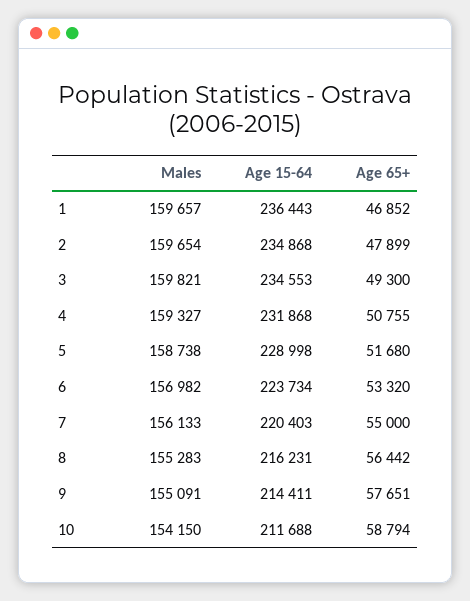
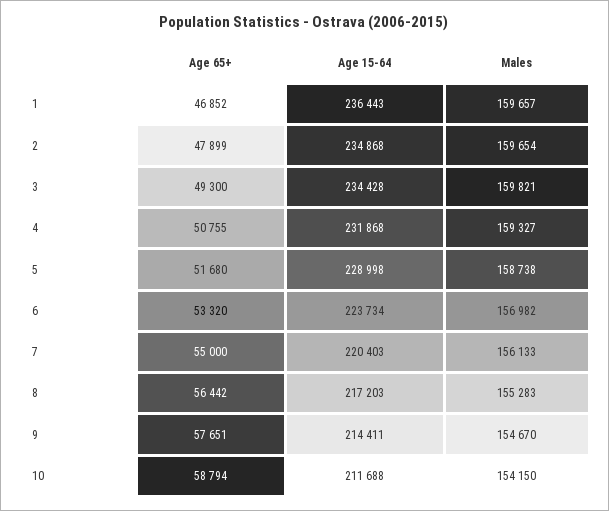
Age 15-64, 3: 234553 -> 234428
Age 15-64, 8: 216231 -> 217203
Males, 9: 155091 -> 154670

